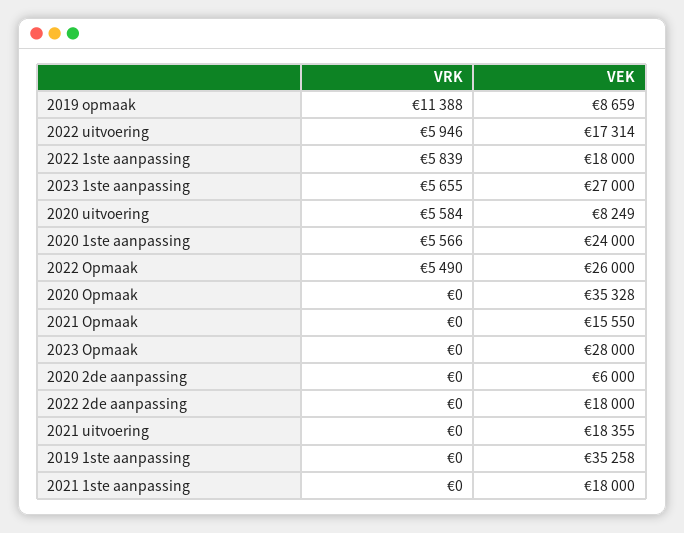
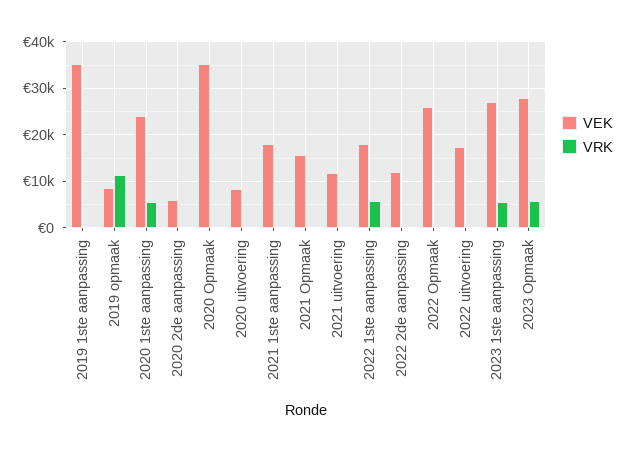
VRK, 2022 uitvoering: 5946 -> 0
VRK, 2020 uitvoering: 5584 -> 0
VRK, 2022 Opmaak: 5490 -> 0
VRK, 2023 Opmaak: 0 -> 6000
VEK, 2022 2de aanpassing: 18000 -> 12000
VEK, 2021 uitvoering: 18355 -> 12000

